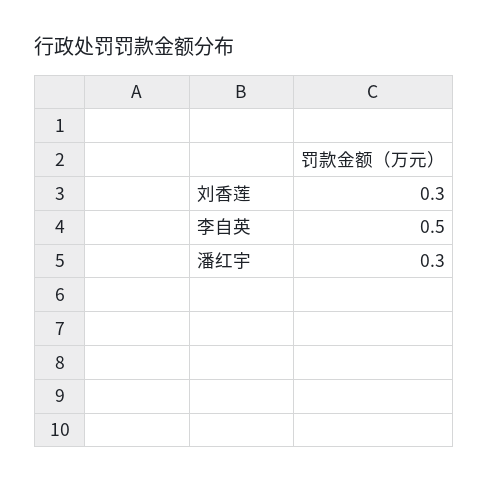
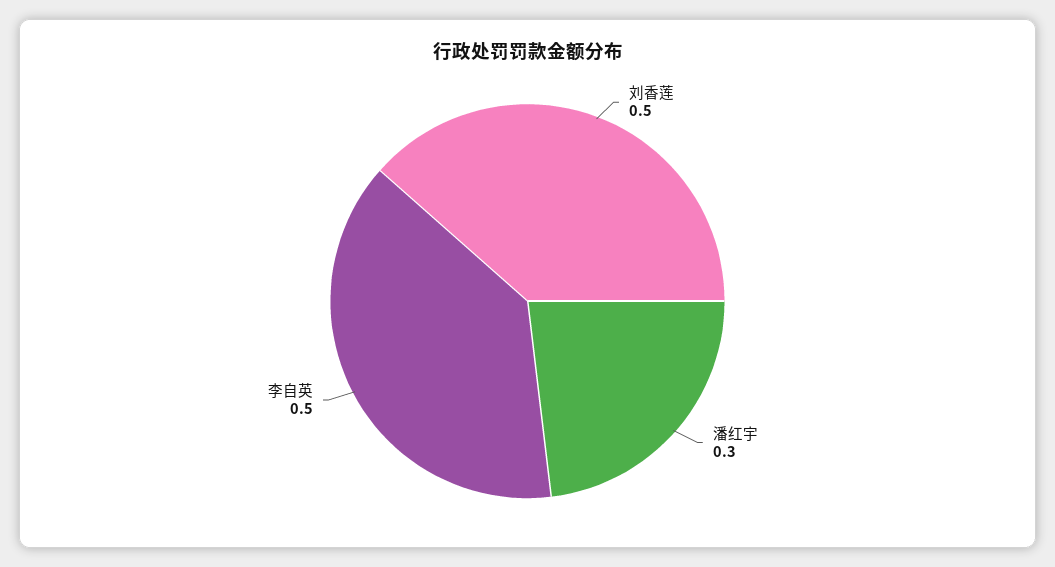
刘香莲: 0.3 -> 0.5

